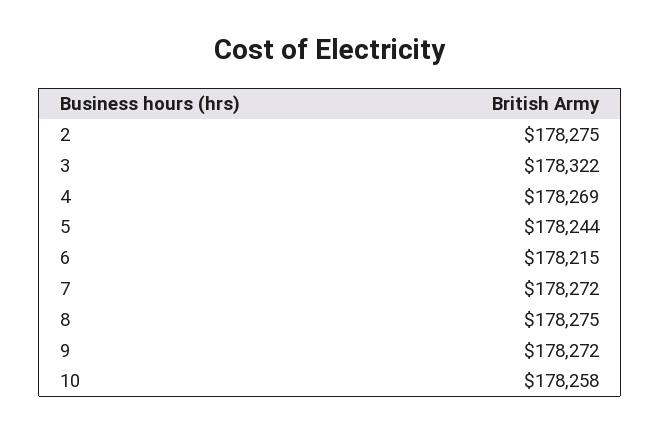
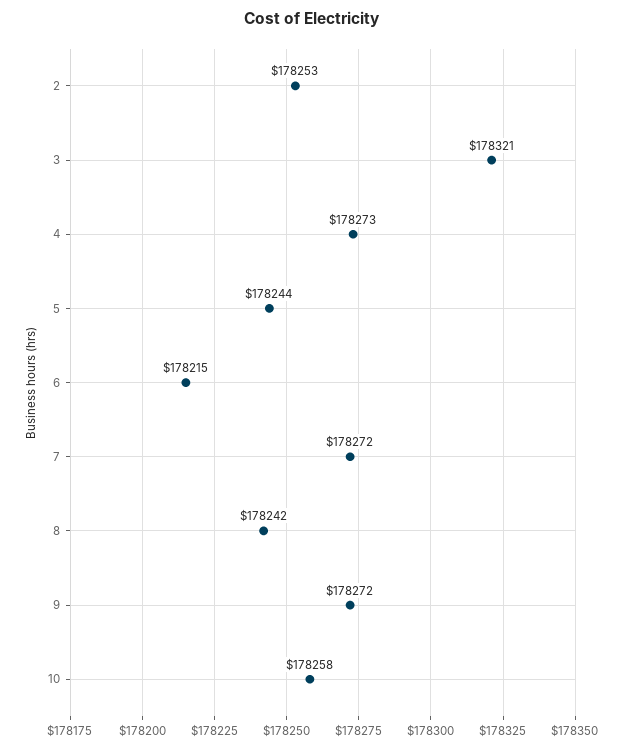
2: 178275 -> 178253
3: 178322 -> 178321
4: 178269 -> 178273
8: 178275 -> 178242

